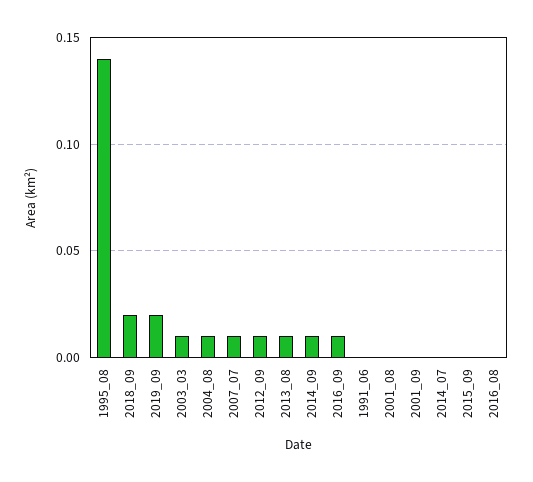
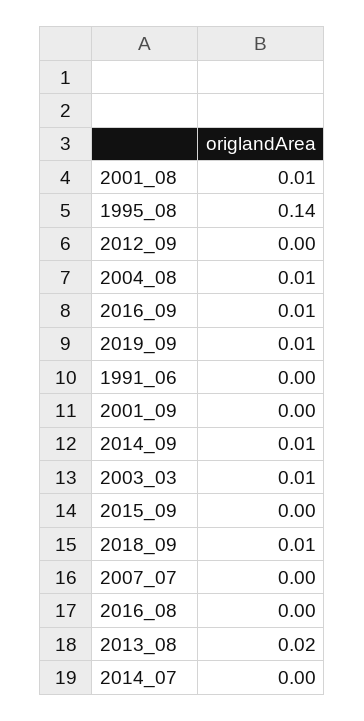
2018_09: 0.02 -> 0.01
2019_09: 0.02 -> 0.01
2007_07: 0.01 -> 0
2012_09: 0.01 -> 0
2013_08: 0.01 -> 0.02
2001_08: 0 -> 0.01

